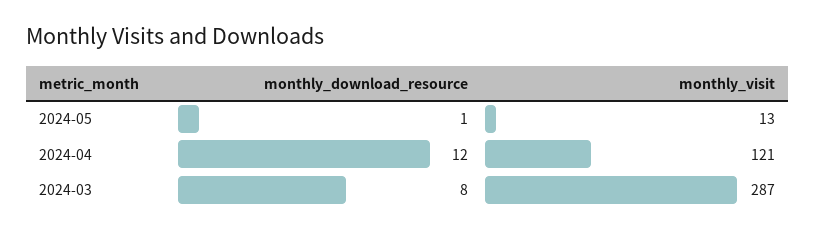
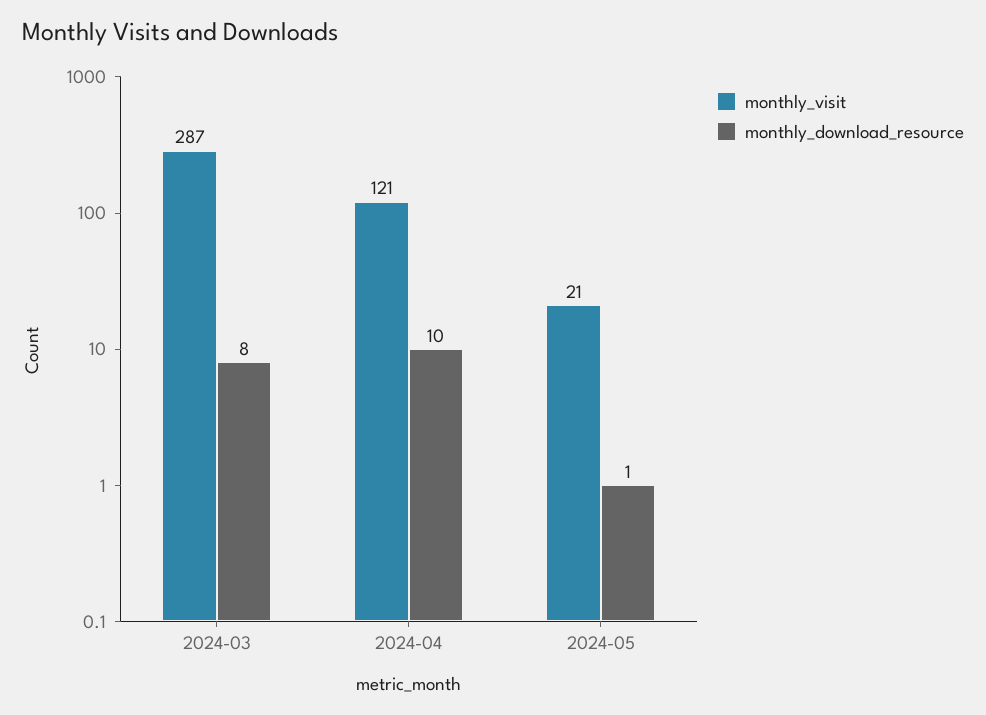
monthly_visit, 2024-05: 13 -> 21
monthly_download_resource, 2024-04: 12 -> 10

